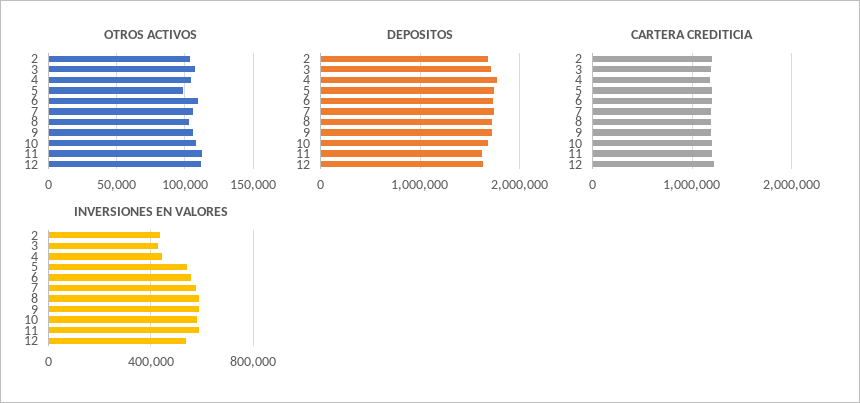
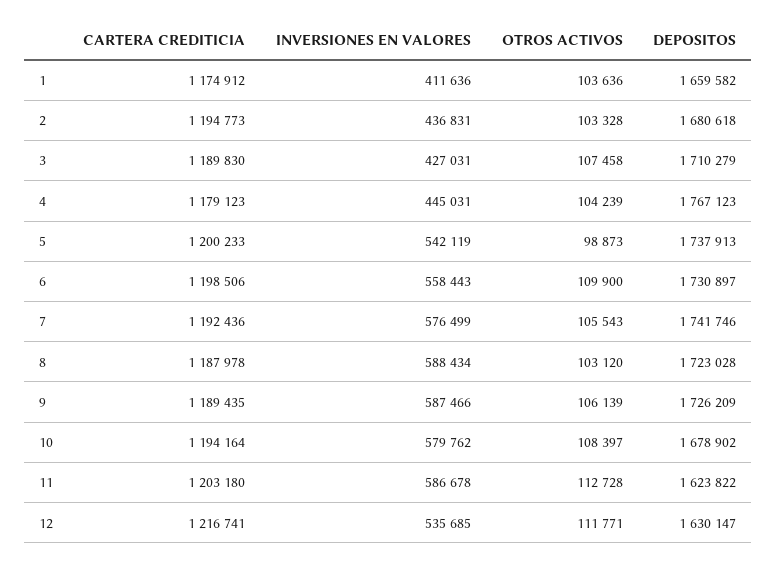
CARTERA CREDITICIA, 1: none -> 1174912
INVERSIONES EN VALORES, 1: none -> 411636
OTROS ACTIVOS, 1: none -> 103636
DEPOSITOS, 1: none -> 1659582

